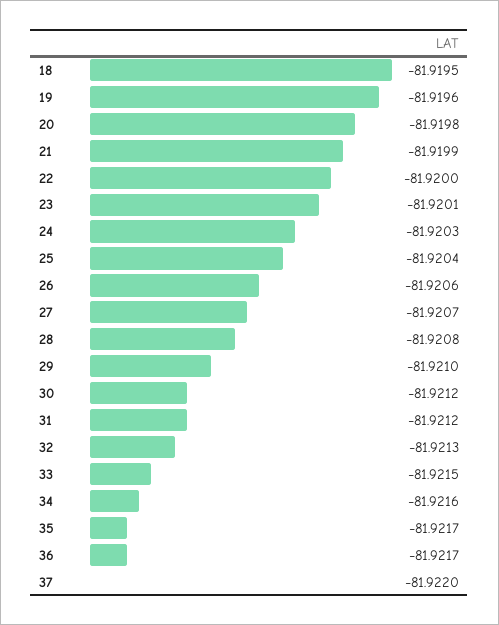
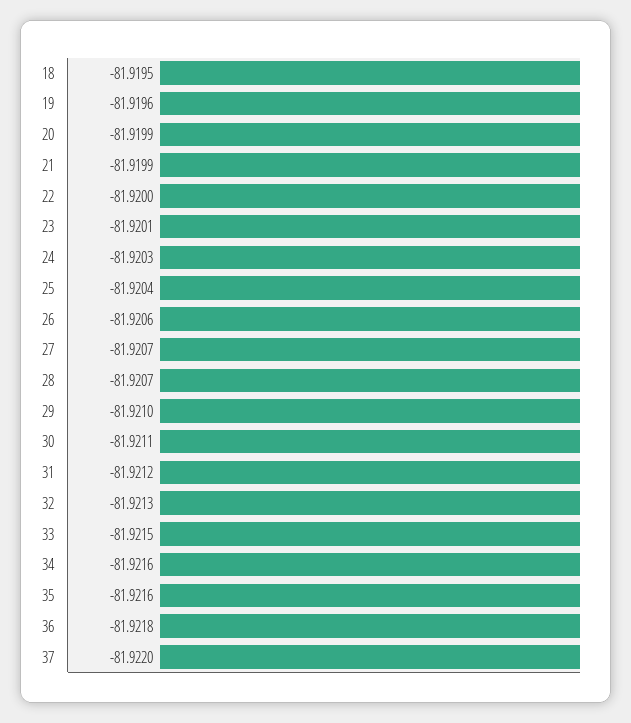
20: -81.9198 -> -81.9199
28: -81.9208 -> -81.9207
30: -81.9212 -> -81.9211
35: -81.9217 -> -81.9216
36: -81.9217 -> -81.9218

